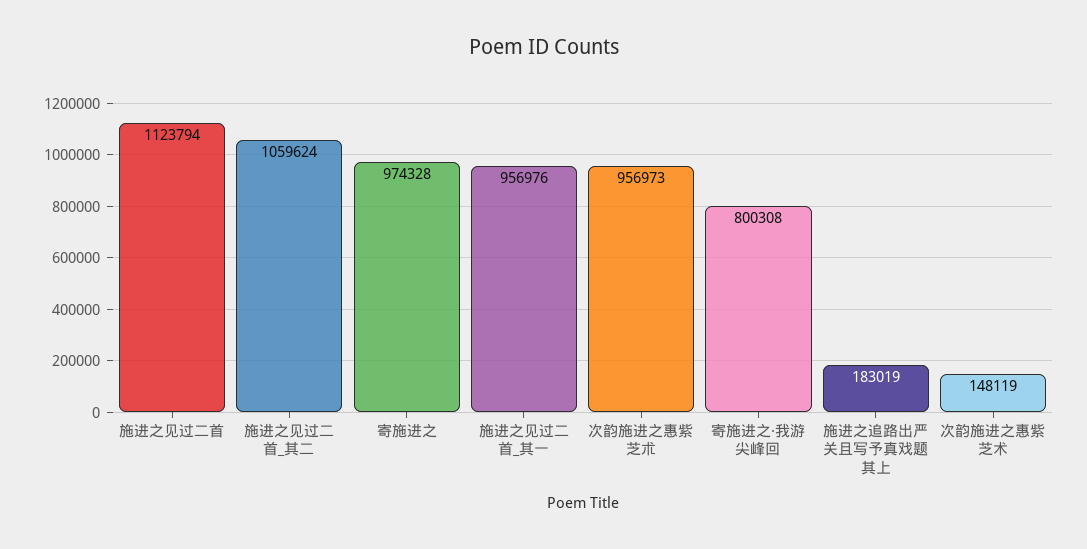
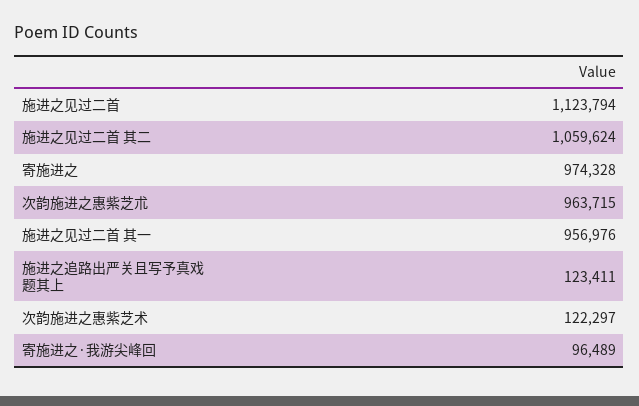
次韵施进之惠紫芝朮: 956973 -> 963715
寄施进之·我游尖峰回: 800308 -> 96489
施进之追路出严关且写予真戏题其上: 183019 -> 123411
次韵施进之惠紫芝术: 148119 -> 122297

